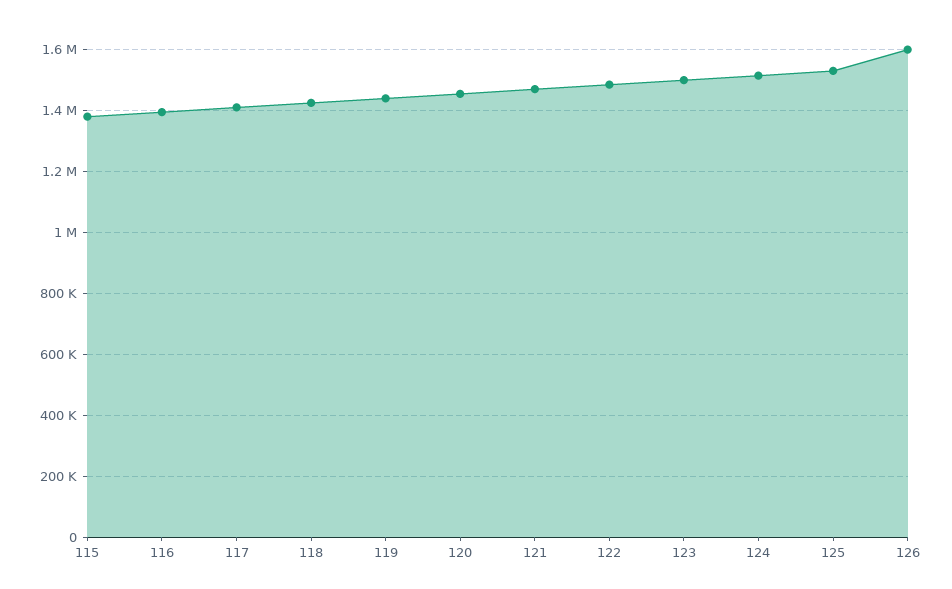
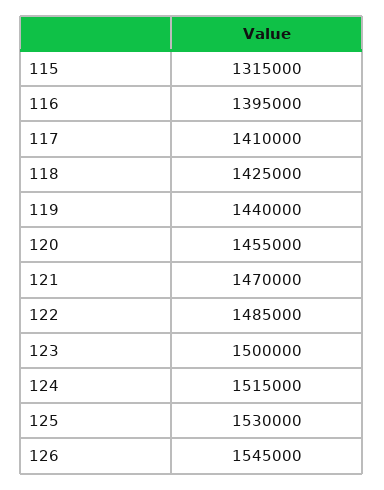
115: 1380000 -> 1315000
126: 1600000 -> 1545000

